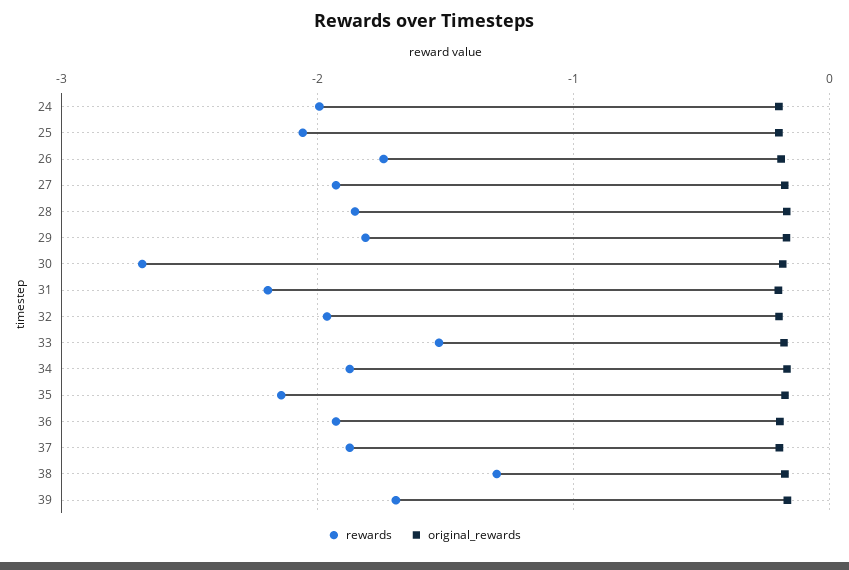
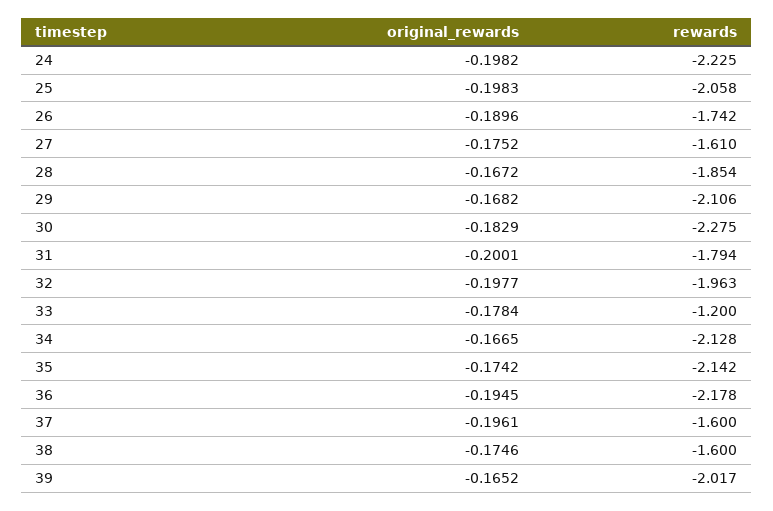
rewards, 24: -2 -> -2.225
rewards, 27: -1.9 -> -1.61
rewards, 29: -1.8 -> -2.106
rewards, 30: -2.7 -> -2.275
rewards, 31: -2.2 -> -1.794
rewards, 33: -1.5 -> -1.2
rewards, 34: -1.9 -> -2.128
rewards, 36: -1.9 -> -2.178
rewards, 37: -1.9 -> -1.6
rewards, 38: -1.3 -> -1.6
rewards, 39: -1.7 -> -2.017

